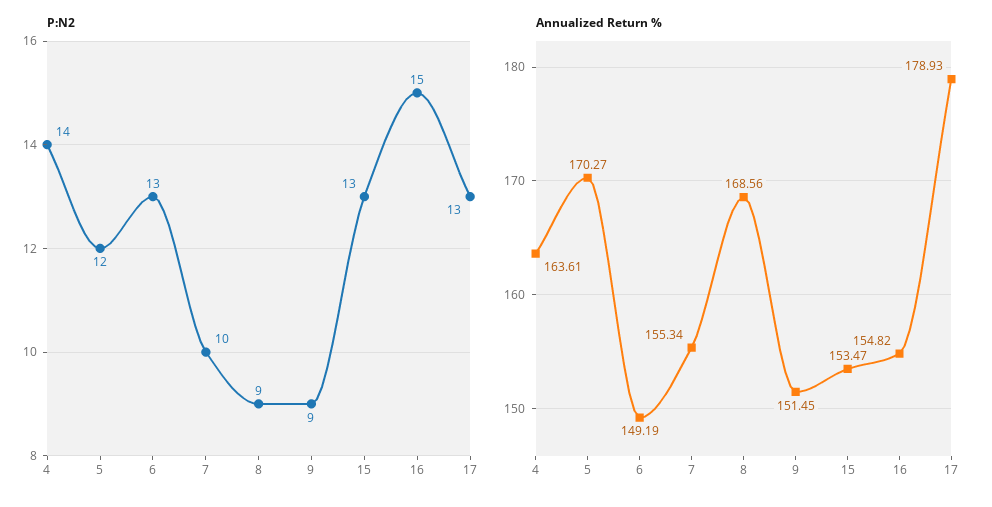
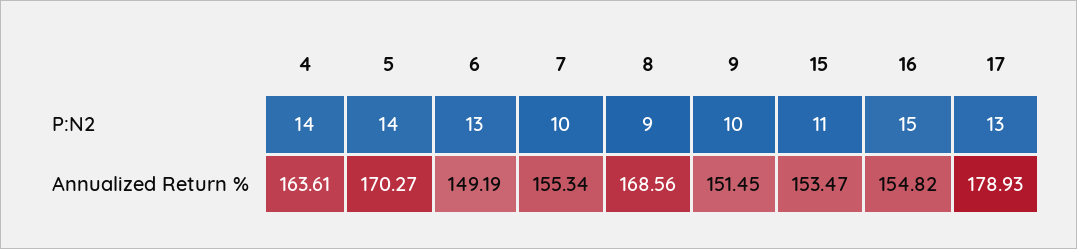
P:N2, 5: 12 -> 14
P:N2, 9: 9 -> 10
P:N2, 15: 13 -> 11

